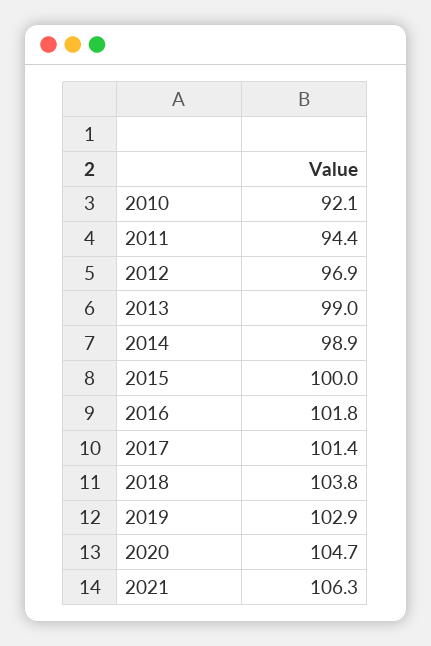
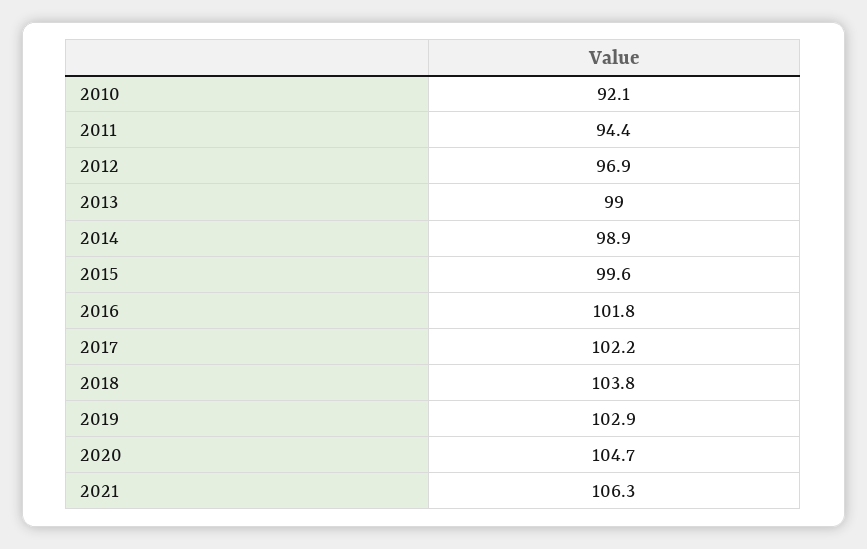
2015: 100 -> 99.6
2017: 101.4 -> 102.2

